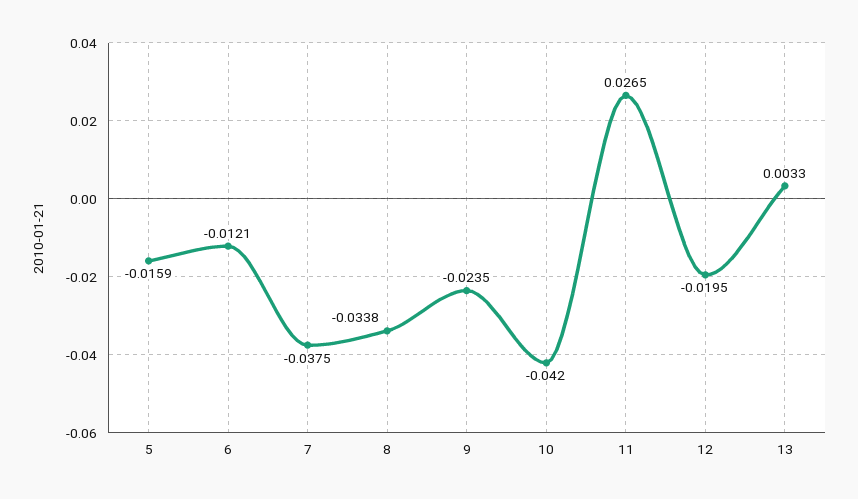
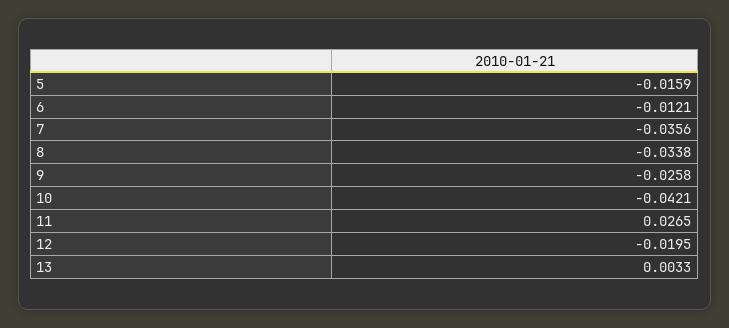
7: -0.0375 -> -0.0356
9: -0.0235 -> -0.0258
10: -0.042 -> -0.0421

